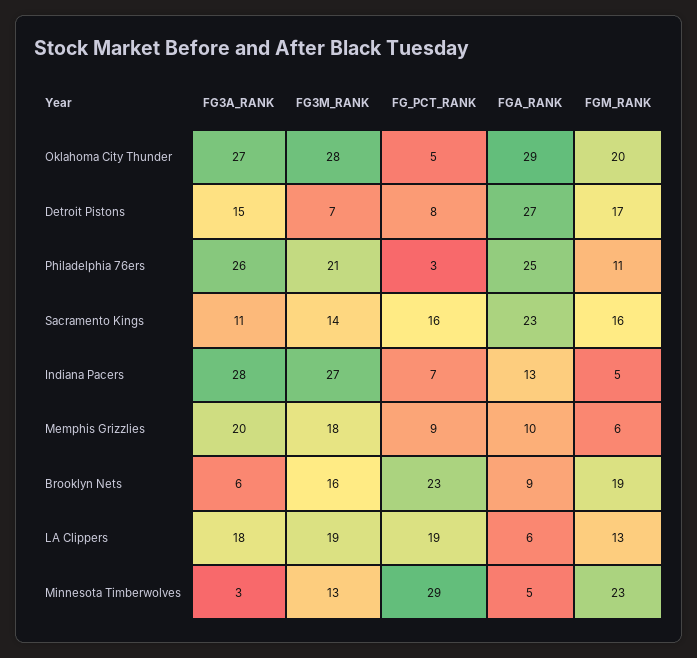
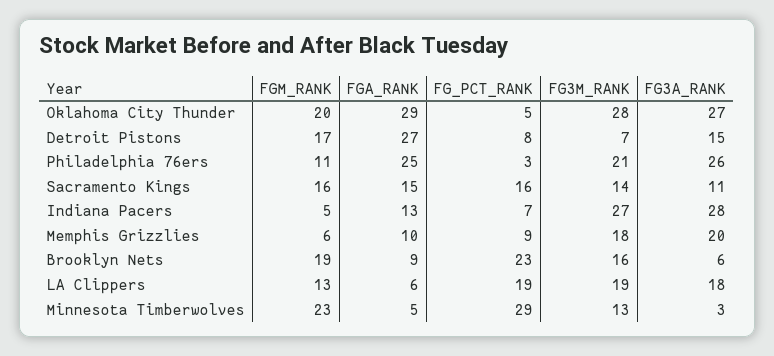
FGA_RANK, Sacramento Kings: 23 -> 15

